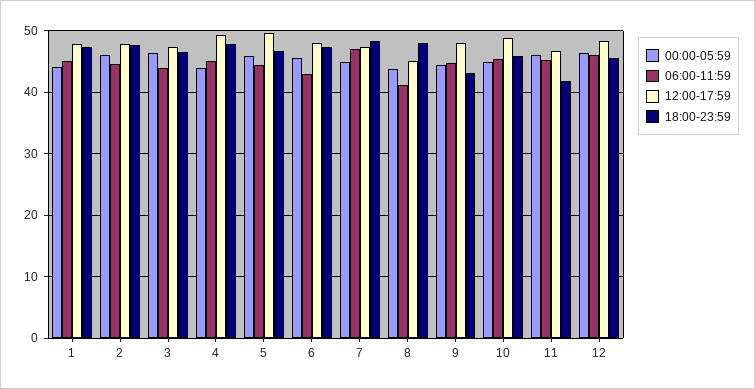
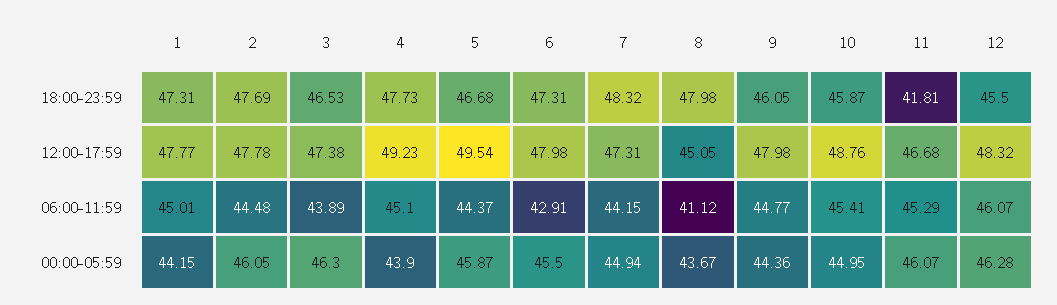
06:00-11:59, 7: 47 -> 44.15
18:00-23:59, 9: 43 -> 46.05

